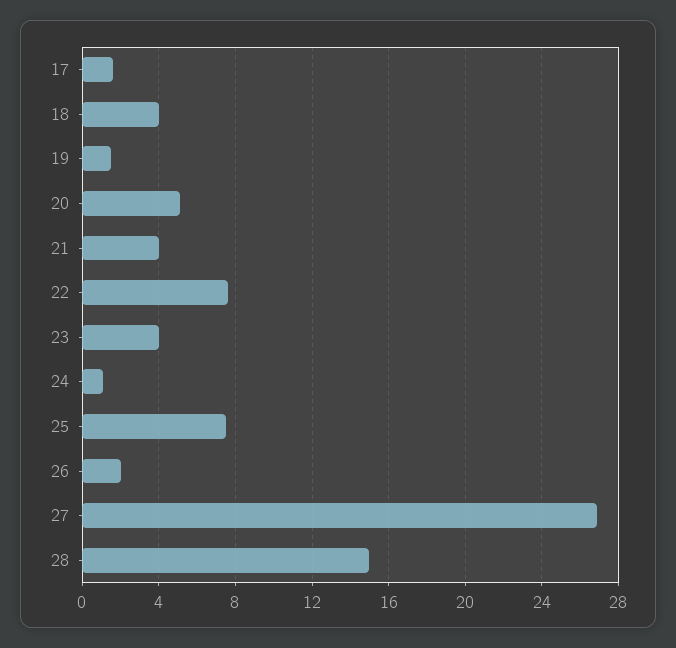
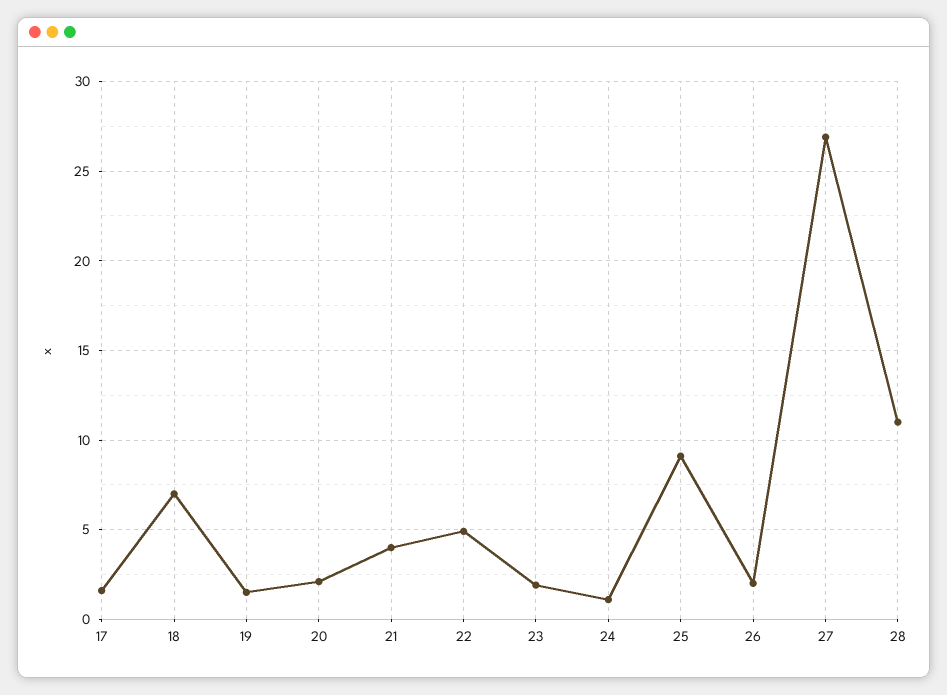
18: 4 -> 7
20: 5 -> 2
22: 7.5 -> 5
23: 4 -> 2
25: 7.5 -> 9
28: 15 -> 11

